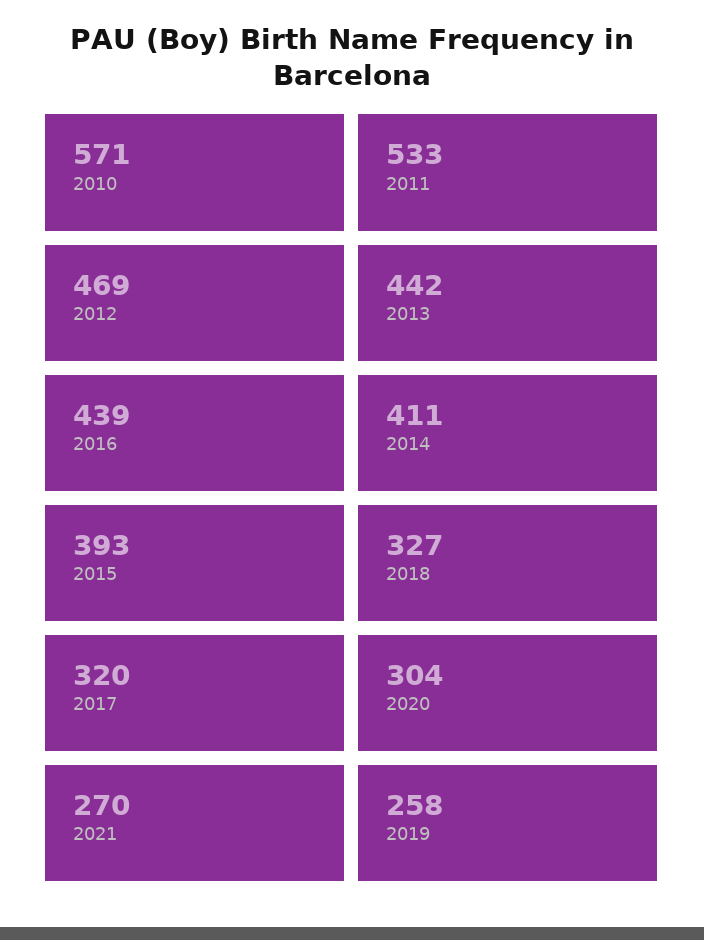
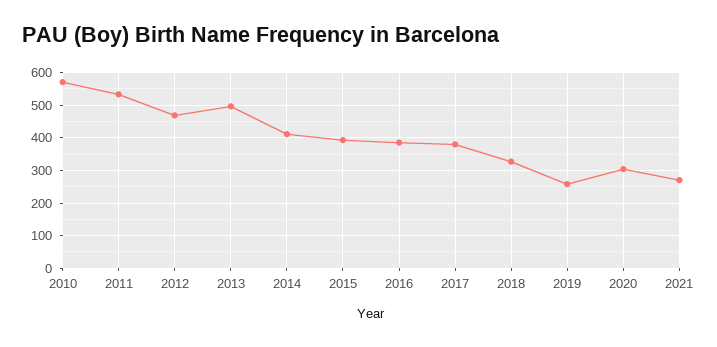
2013: 442 -> 500
2016: 439 -> 380
2017: 320 -> 380

